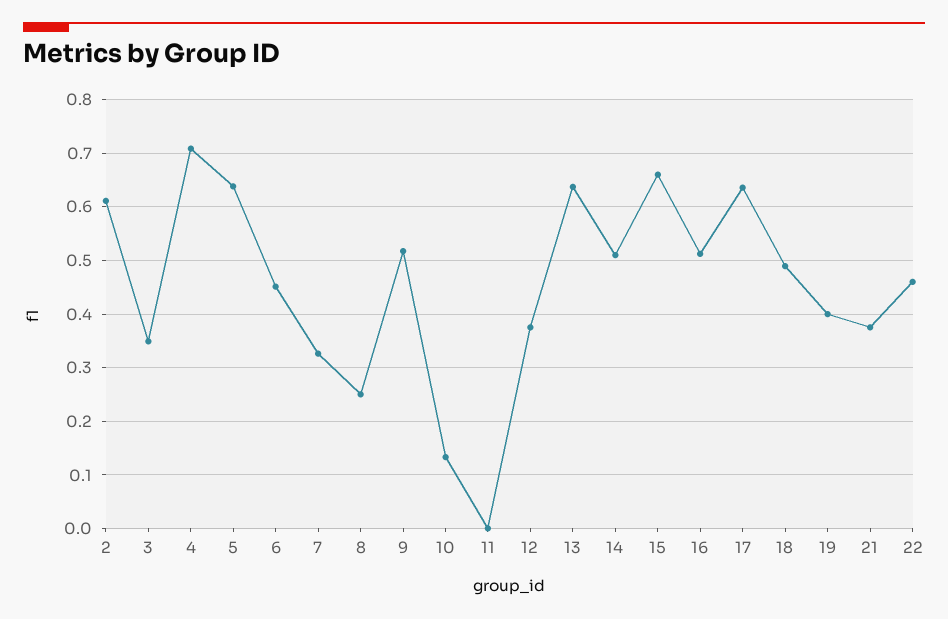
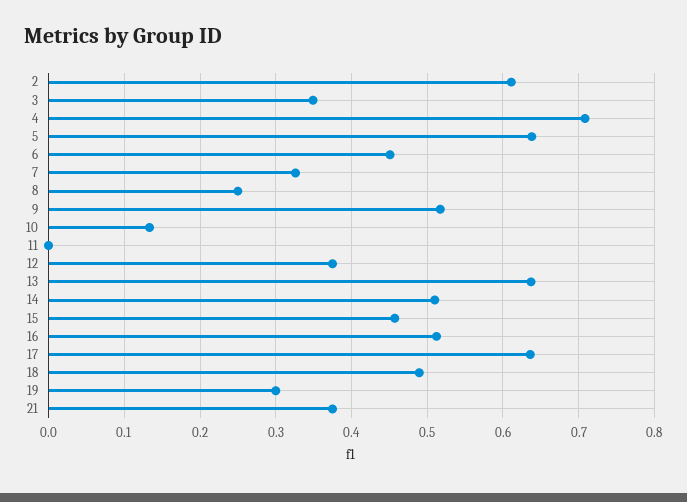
15: 0.66 -> 0.46
19: 0.4 -> 0.3
22: 0.46 -> none

